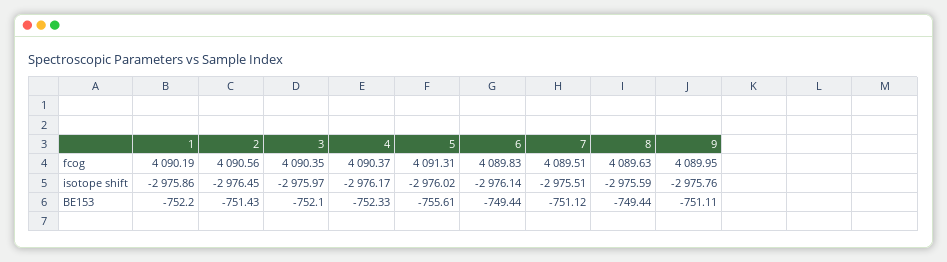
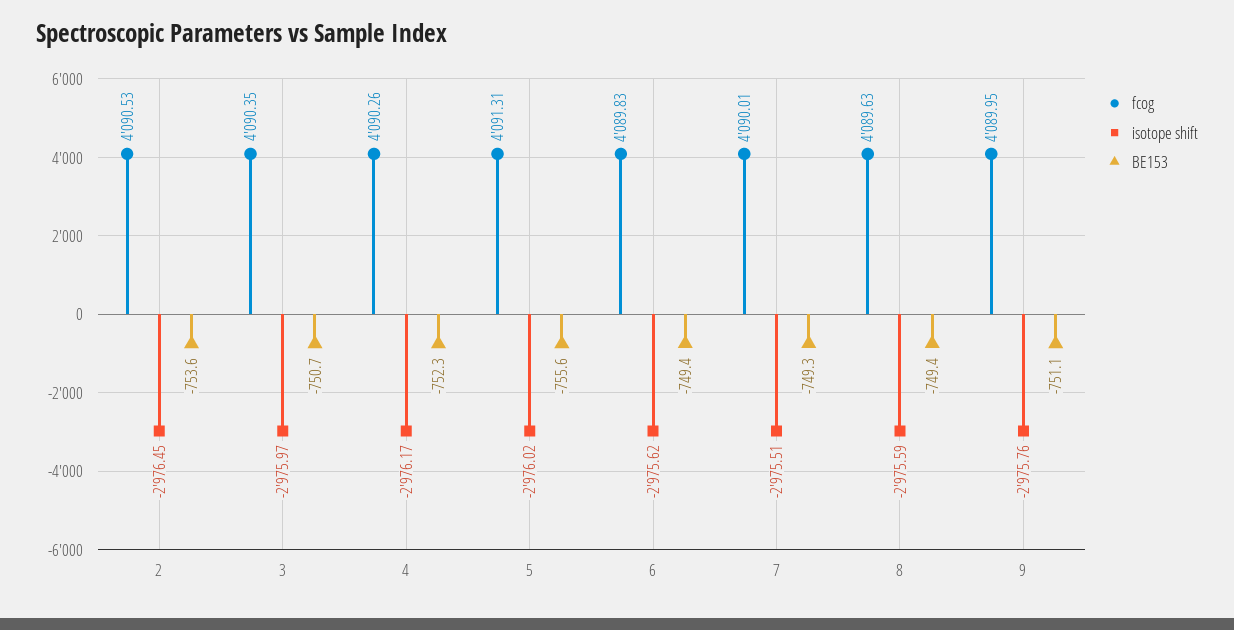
fcog, 1: 4090.19 -> none
fcog, 2: 4090.56 -> 4090.53
fcog, 4: 4090.37 -> 4090.26
fcog, 7: 4089.51 -> 4090.01
isotope shift, 1: -2975.86 -> none
isotope shift, 6: -2976.14 -> -2975.62
BE153, 1: -752.2 -> none
BE153, 2: -751.43 -> -753.6
BE153, 3: -752.1 -> -750.7
BE153, 7: -751.12 -> -749.3

